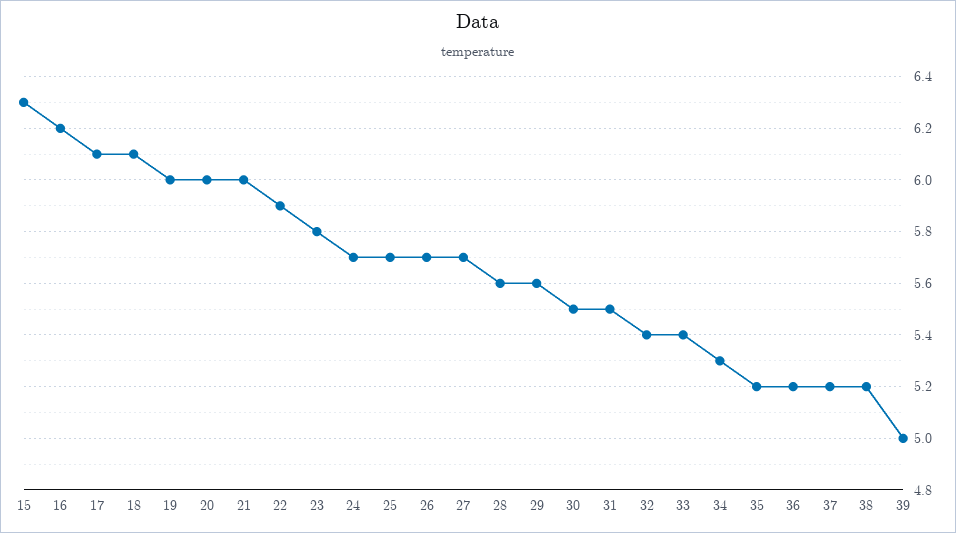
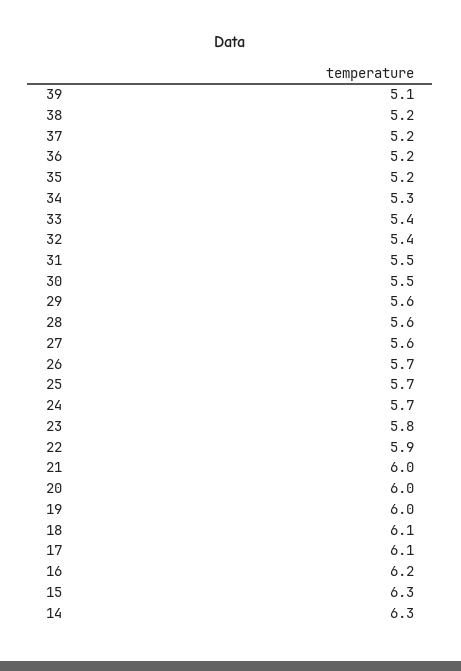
27: 5.7 -> 5.6
39: 5 -> 5.1
14: none -> 6.3

